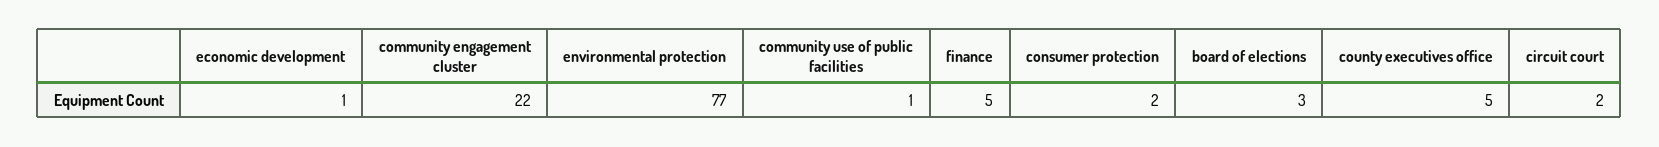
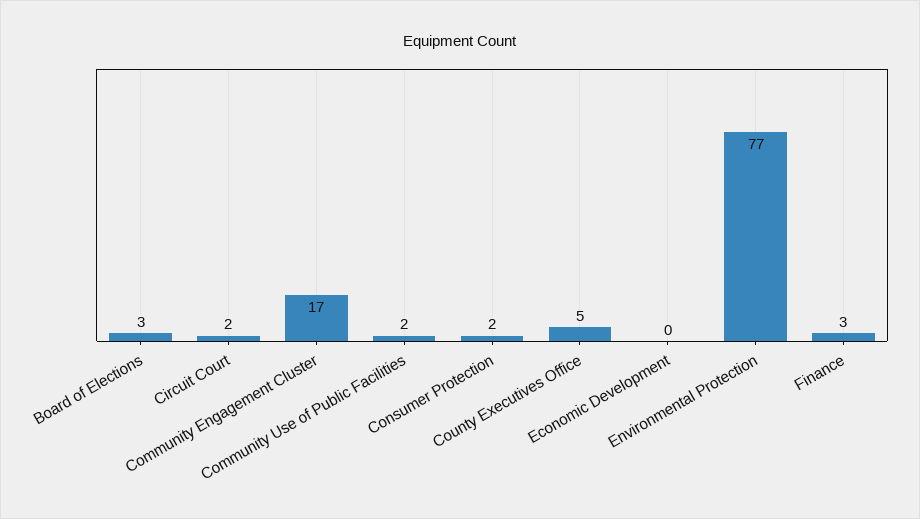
economic development: 1 -> 0
community engagement cluster: 22 -> 17
community use of public facilities: 1 -> 2
finance: 5 -> 3

